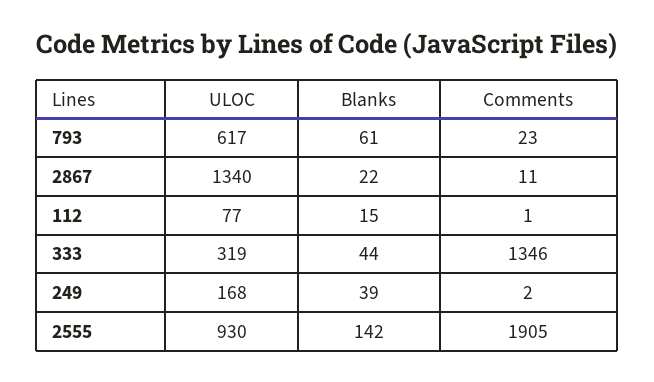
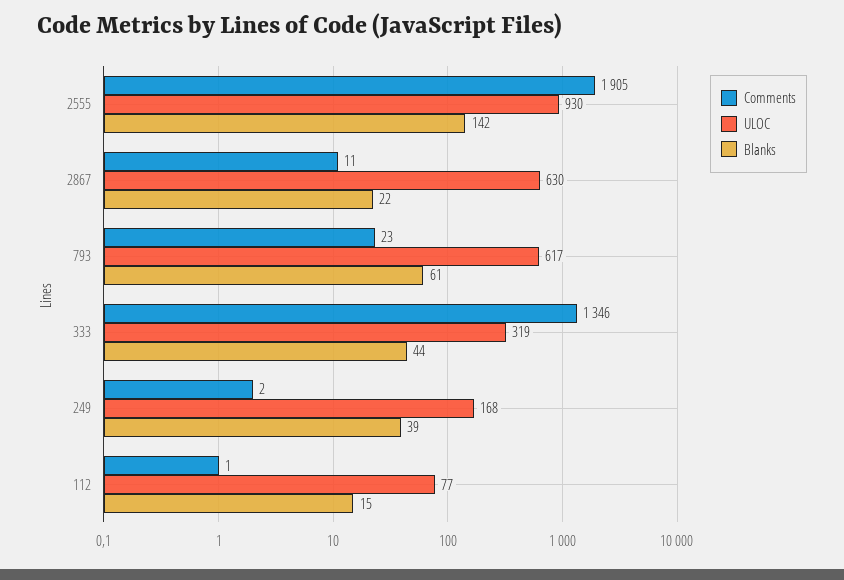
ULOC, 2867: 1340 -> 630

